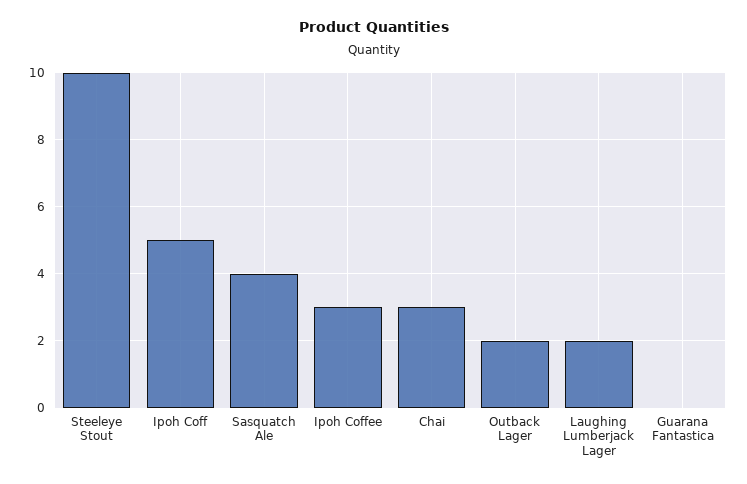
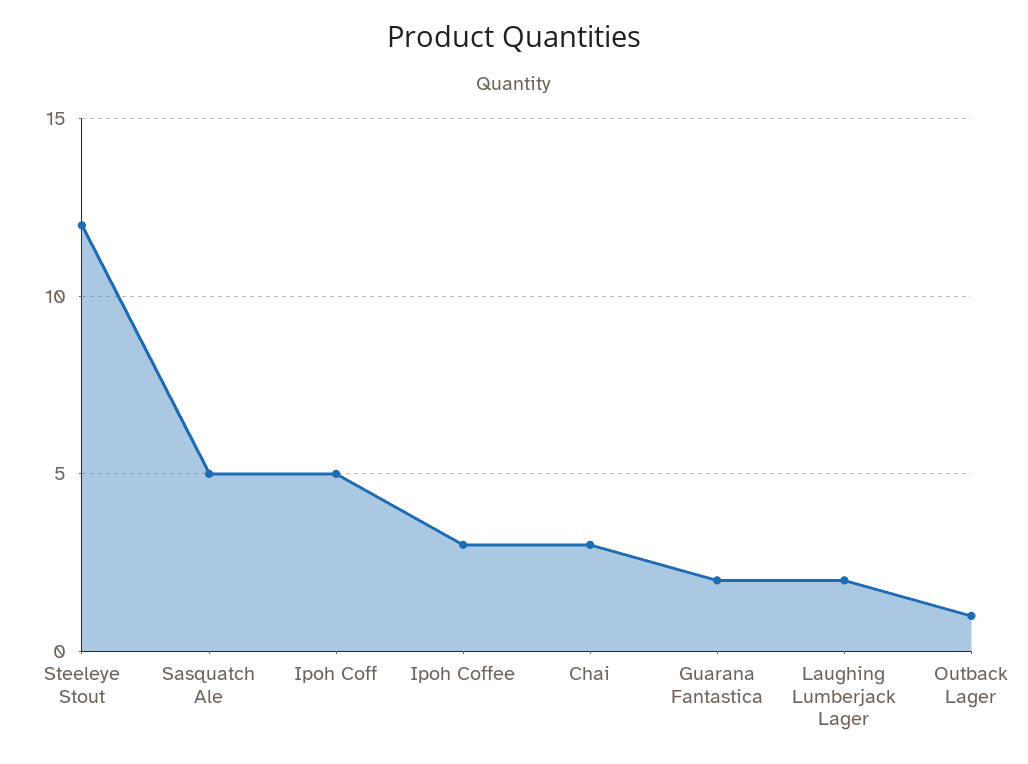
Steeleye Stout: 10 -> 12
Sasquatch Ale: 4 -> 5
Outback Lager: 2 -> 1
Guarana Fantastica: 0 -> 2

